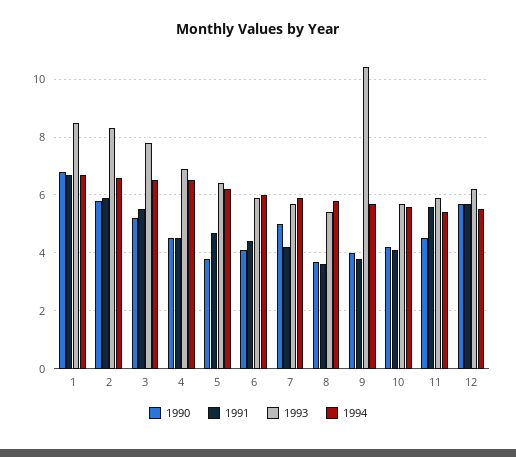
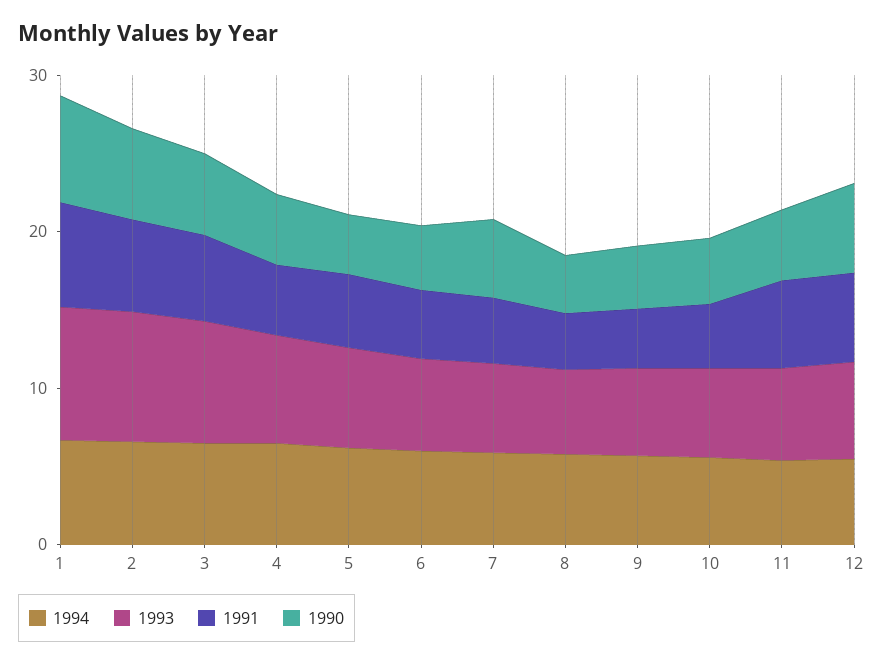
1993, 9: 10.5 -> 6

